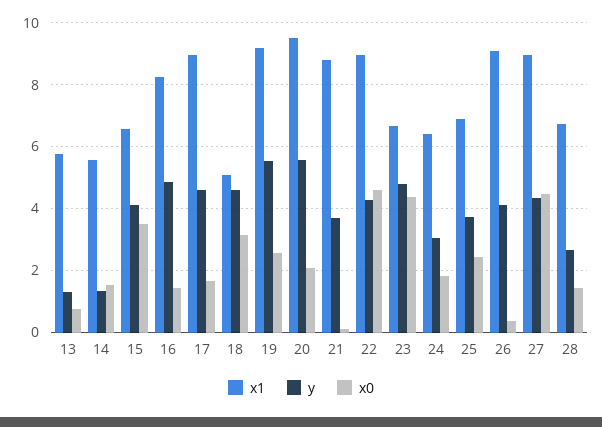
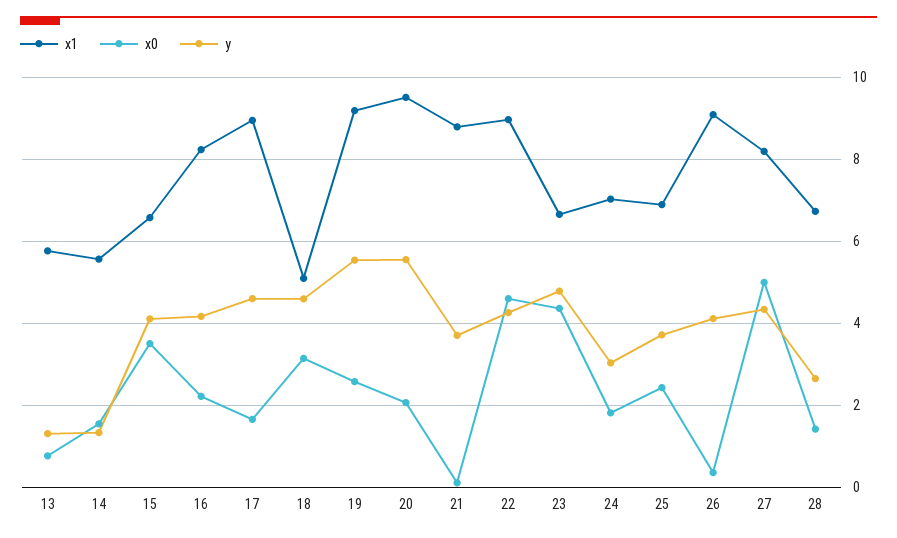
y, 16: 4.8 -> 4.2
x0, 16: 1.4 -> 2.2
x1, 24: 6.4 -> 7
x1, 27: 9 -> 8.2
x0, 27: 4.4 -> 5

